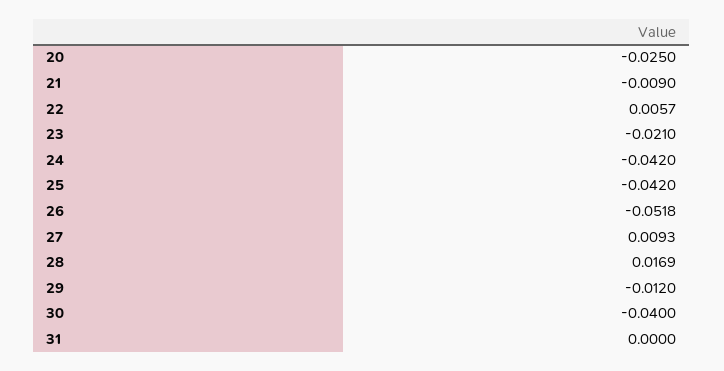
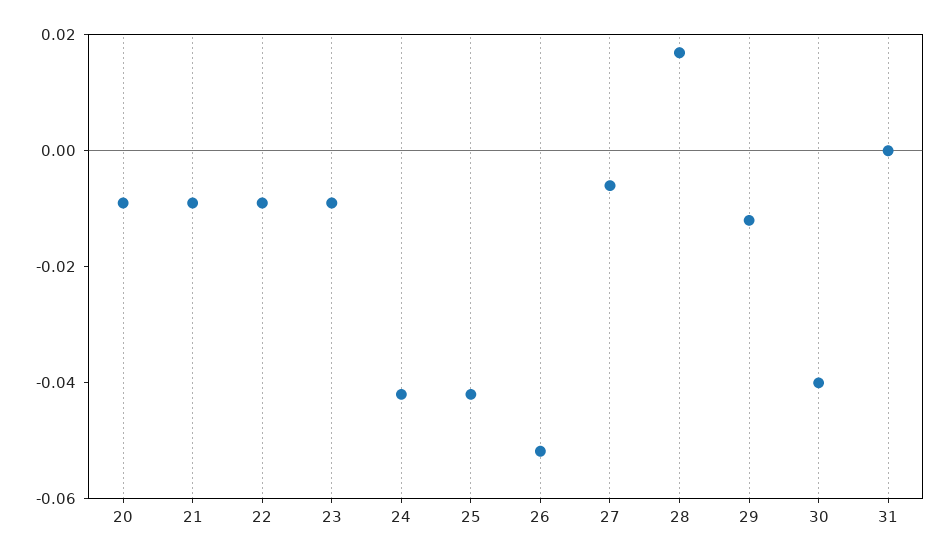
20: -0.025 -> -0.01
22: 0.0057 -> -0.01
23: -0.021 -> -0.01
27: 0.0093 -> -0.005

